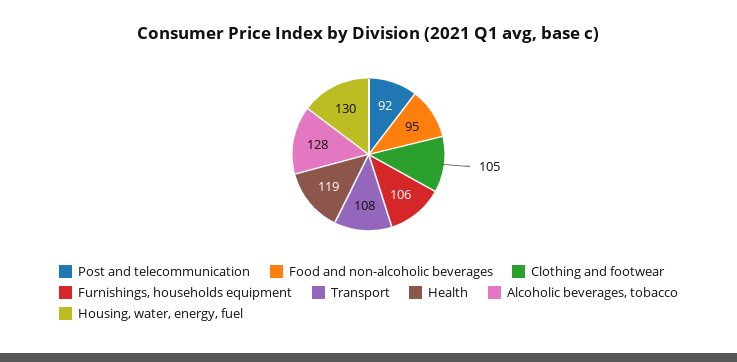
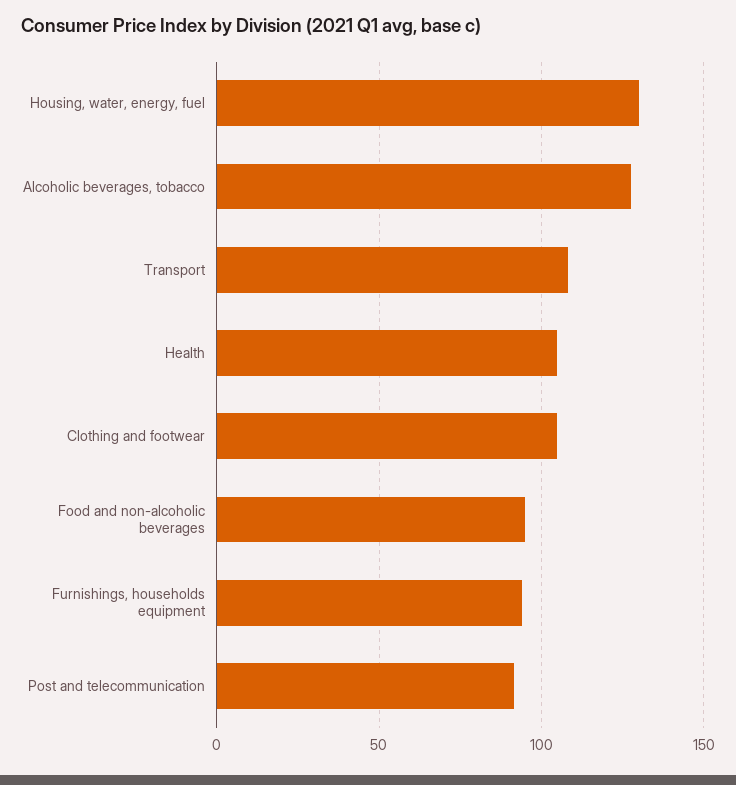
Furnishings, households equipment: 106 -> 95
Health: 119 -> 105

